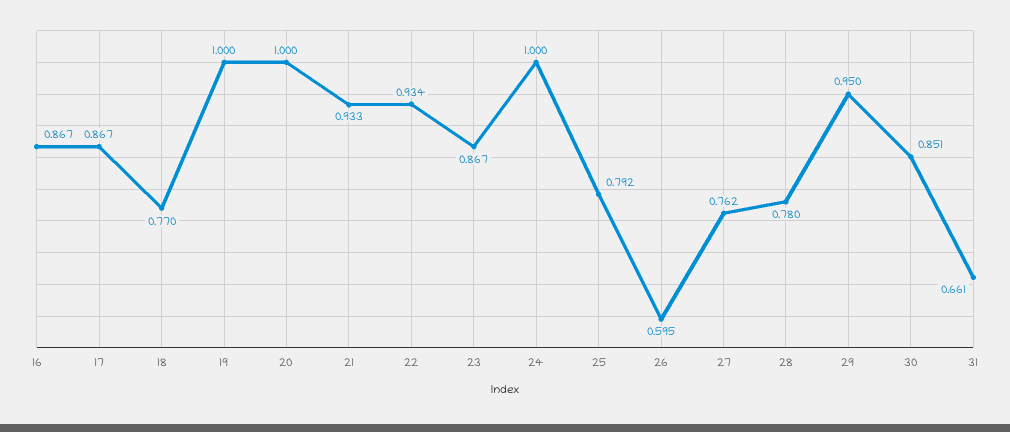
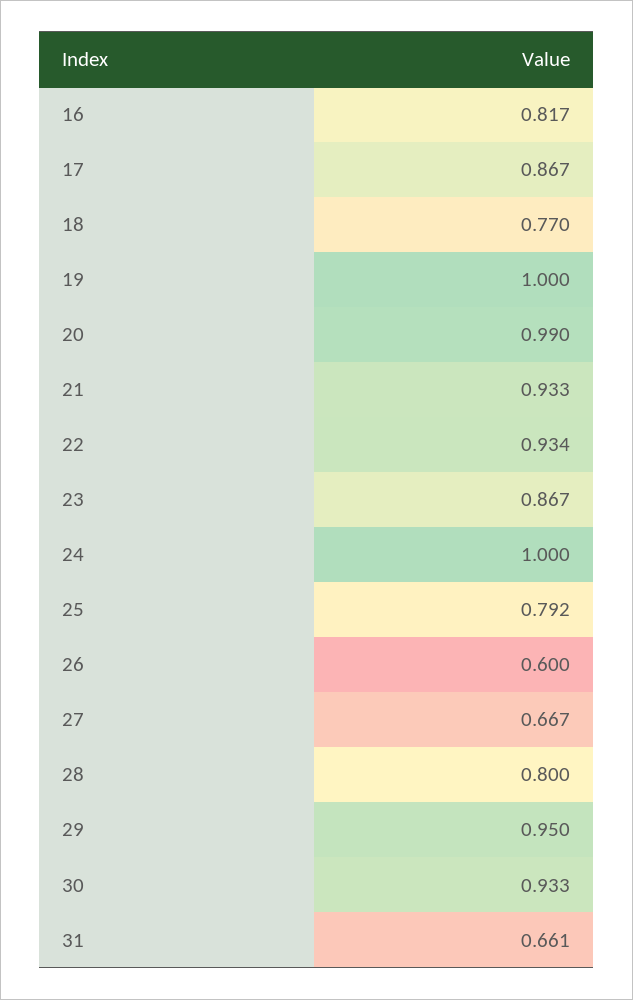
16: 0.867 -> 0.817
20: 1 -> 0.99
26: 0.595 -> 0.6
27: 0.762 -> 0.667
28: 0.78 -> 0.8
30: 0.851 -> 0.933

